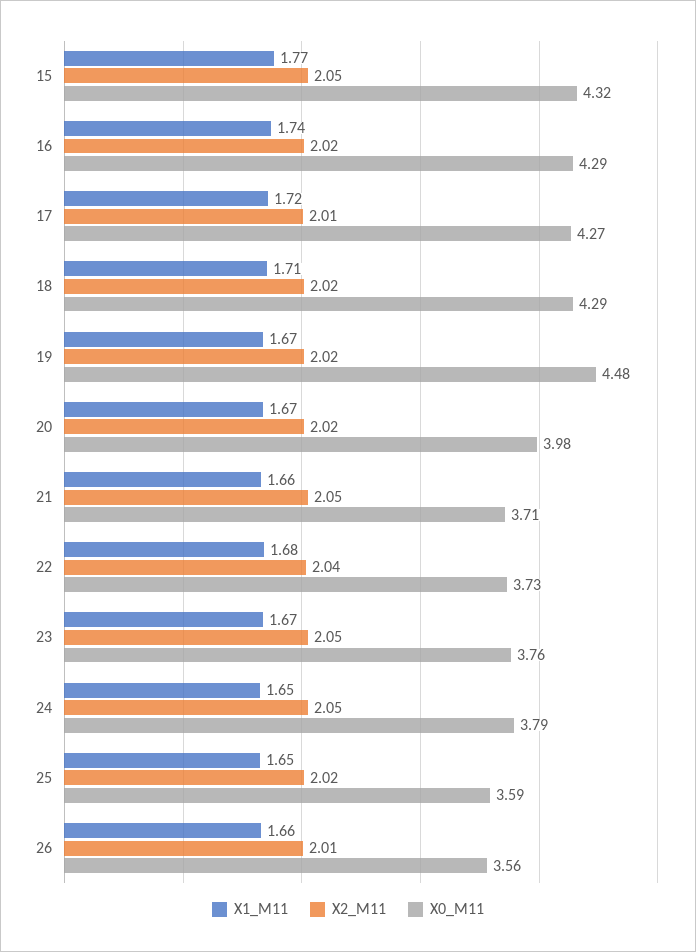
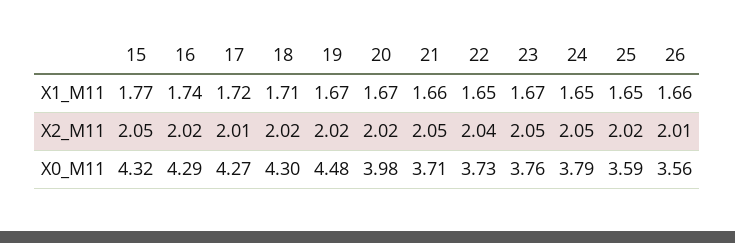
X0_M11, 18: 4.29 -> 4.3
X1_M11, 22: 1.68 -> 1.65

